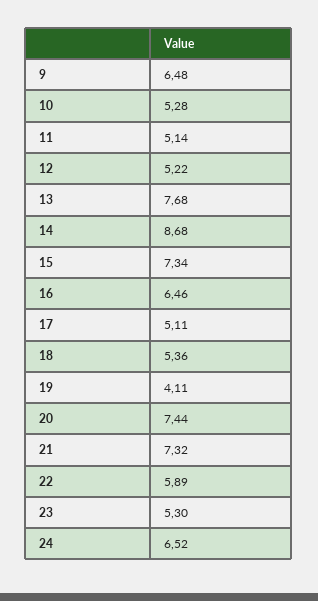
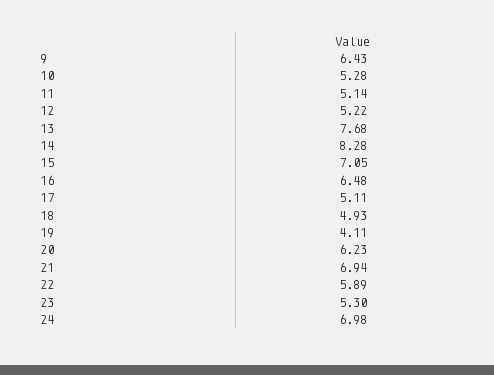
9: 6.48 -> 6.43
14: 8.68 -> 8.28
15: 7.34 -> 7.05
16: 6.46 -> 6.48
18: 5.36 -> 4.93
20: 7.44 -> 6.23
21: 7.32 -> 6.94
24: 6.52 -> 6.98

